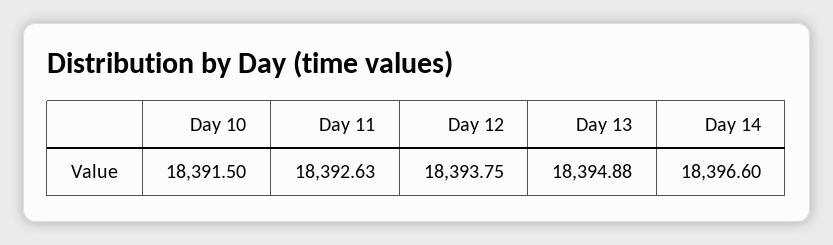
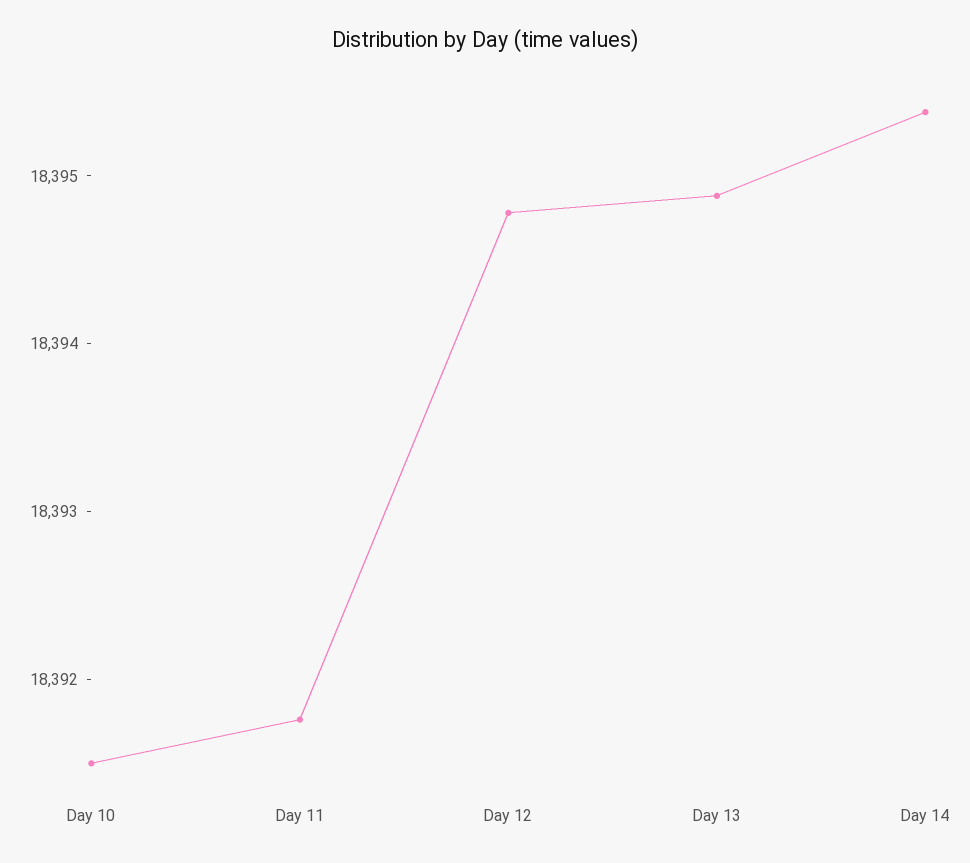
Day 11: 18392.63 -> 18391.8
Day 12: 18393.75 -> 18394.8
Day 14: 18396.6 -> 18395.4

